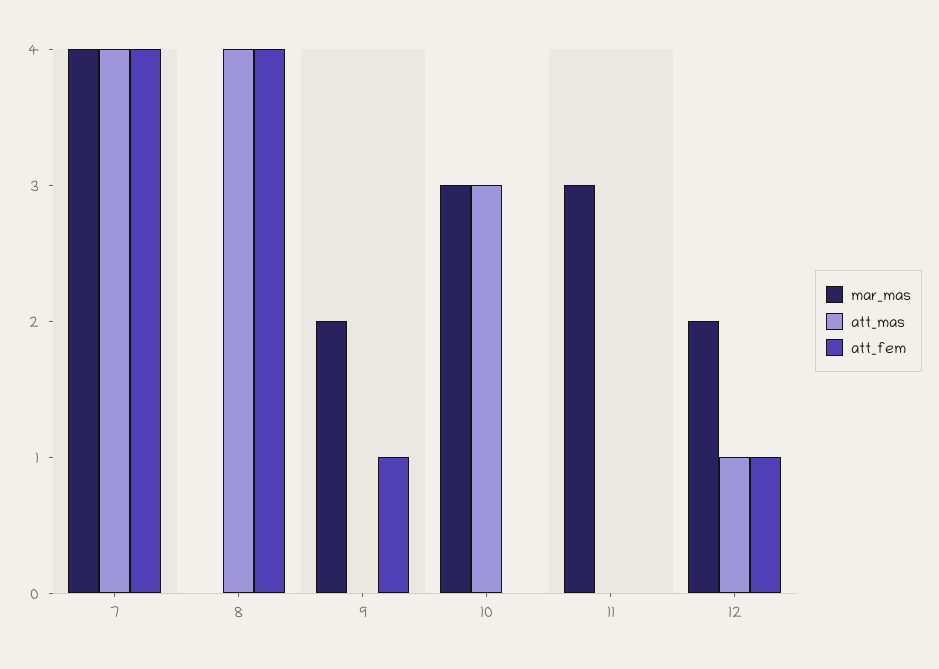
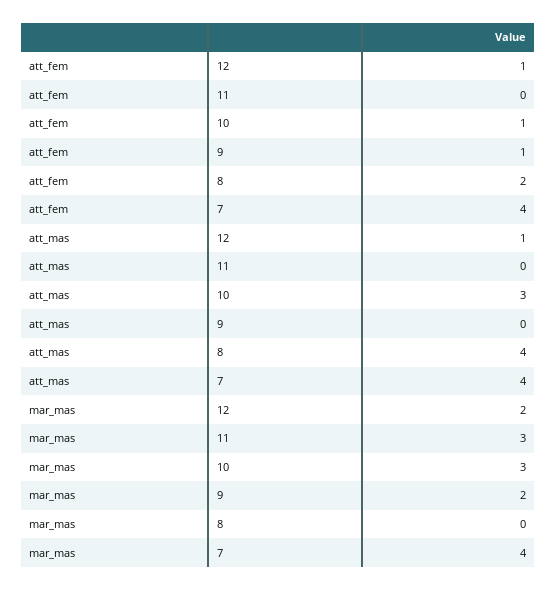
att_fem, 8: 4 -> 2
att_fem, 10: 0 -> 1

